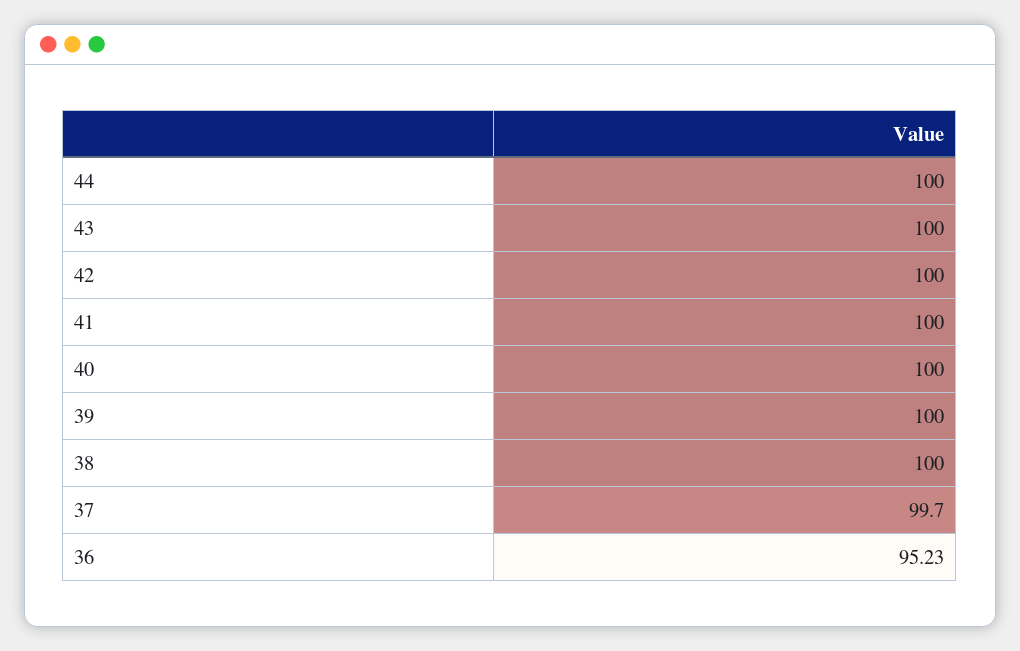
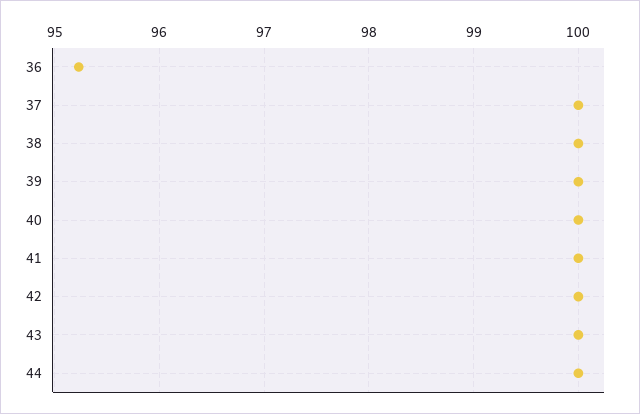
37: 99.7 -> 100

